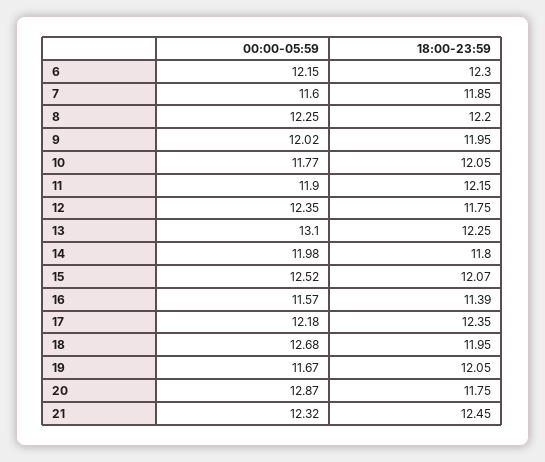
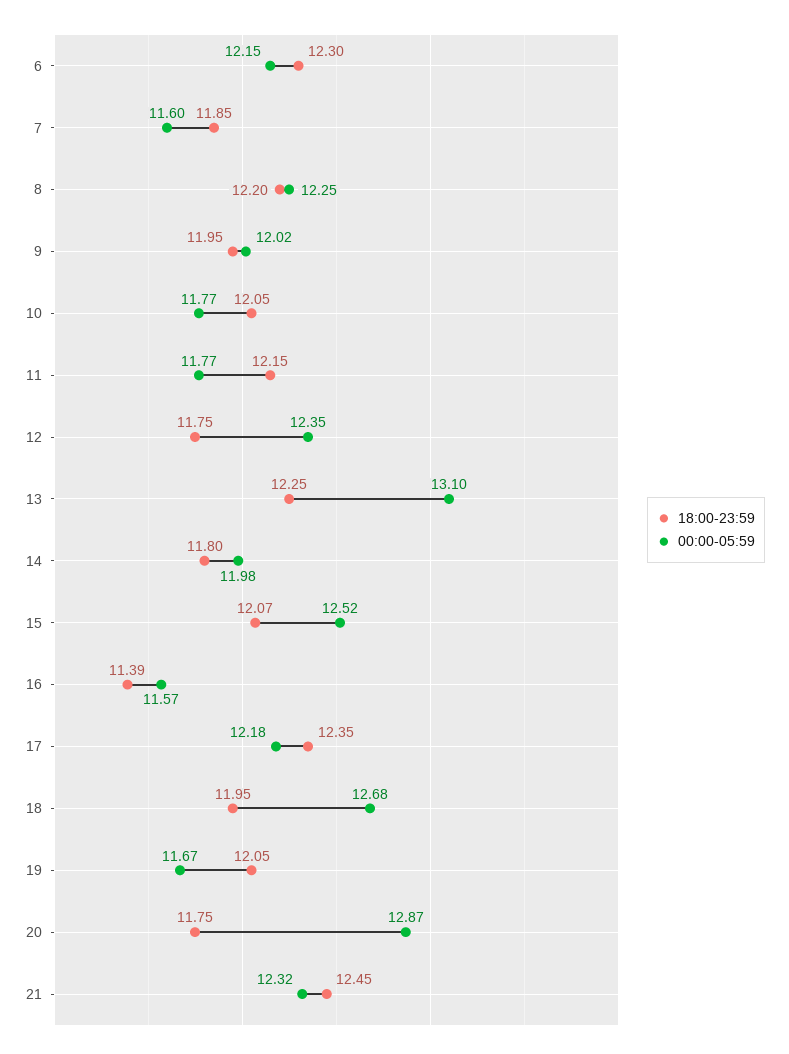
00:00-05:59, 11: 11.9 -> 11.77

